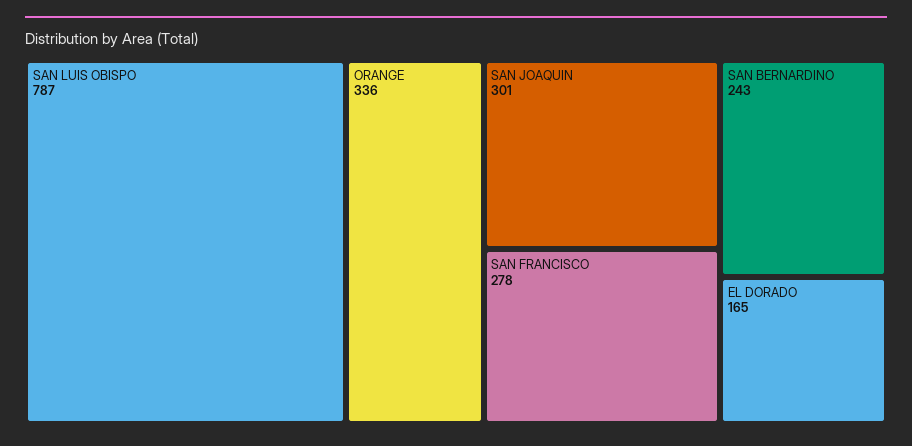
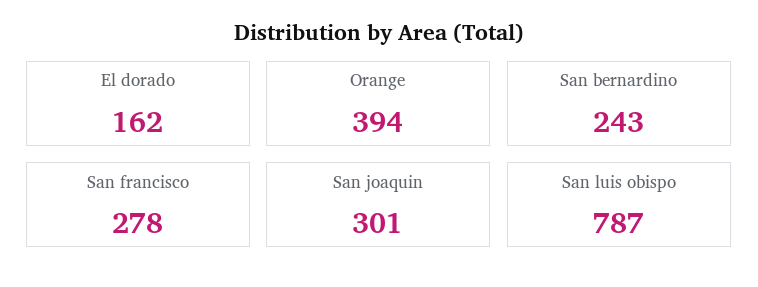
ORANGE: 336 -> 394
EL DORADO: 165 -> 162

